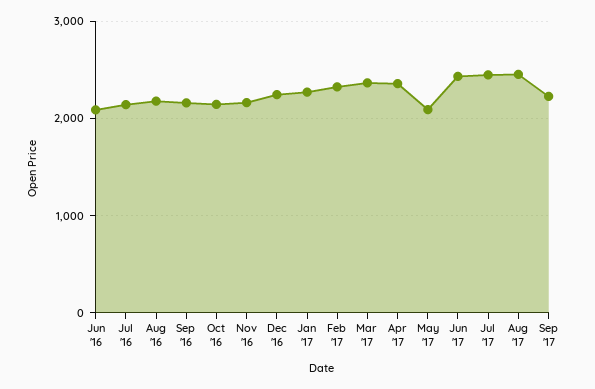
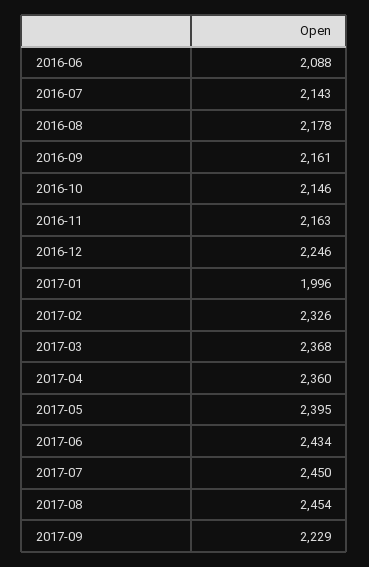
Jan '17: 2300 -> 1996
May '17: 2100 -> 2395

